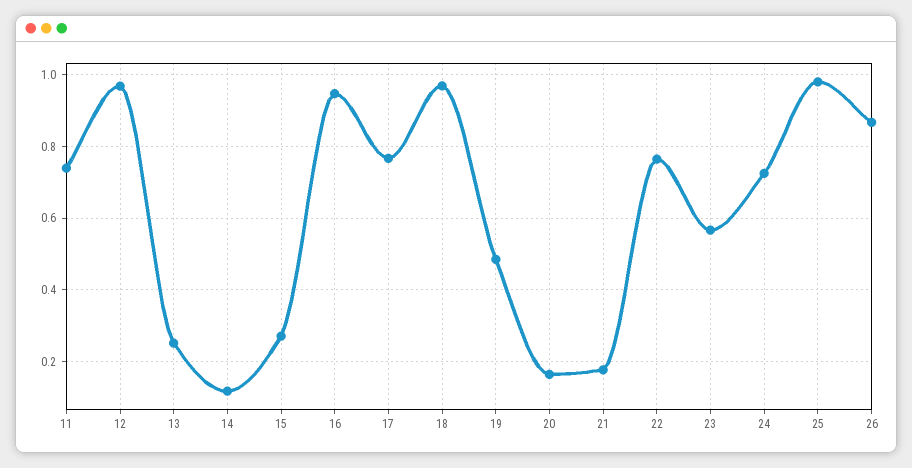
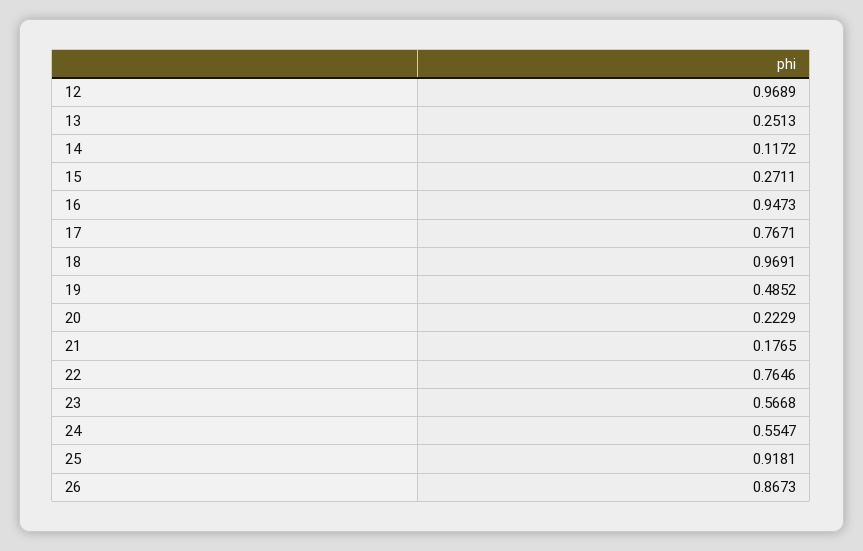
11: 0.74 -> none
20: 0.16 -> 0.2229
24: 0.72 -> 0.5547
25: 0.98 -> 0.9181

